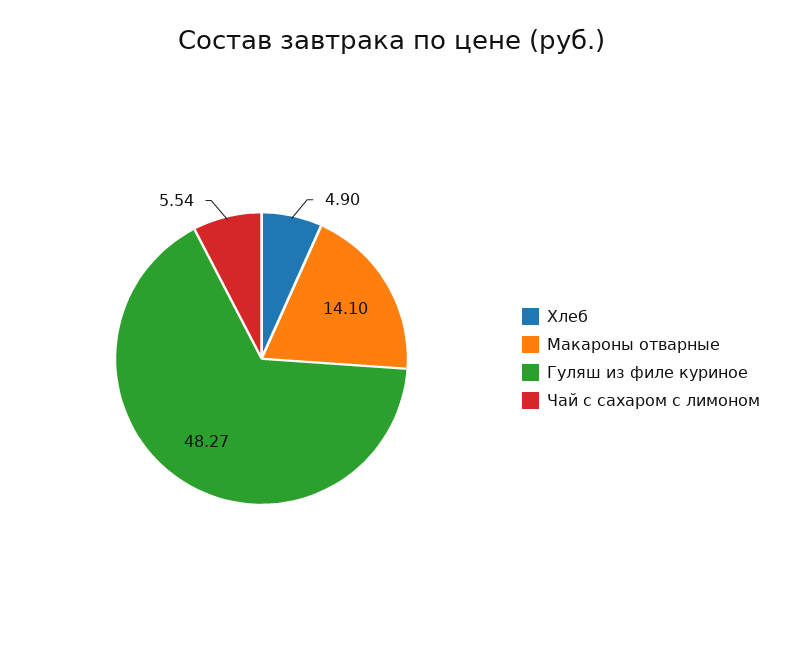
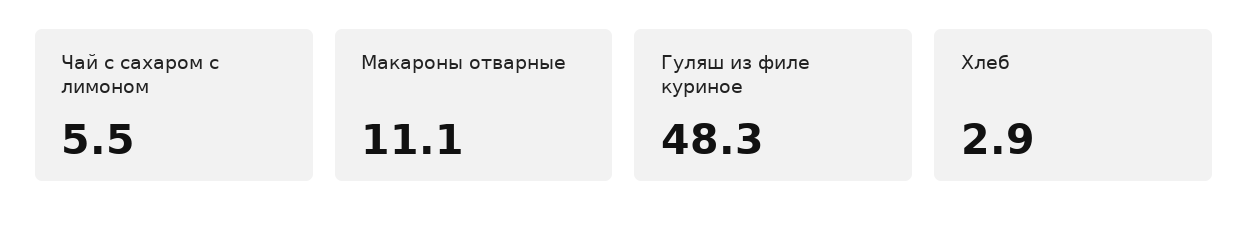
Хлеб: 4.9 -> 2.9
Макароны отварные: 14.1 -> 11.1

